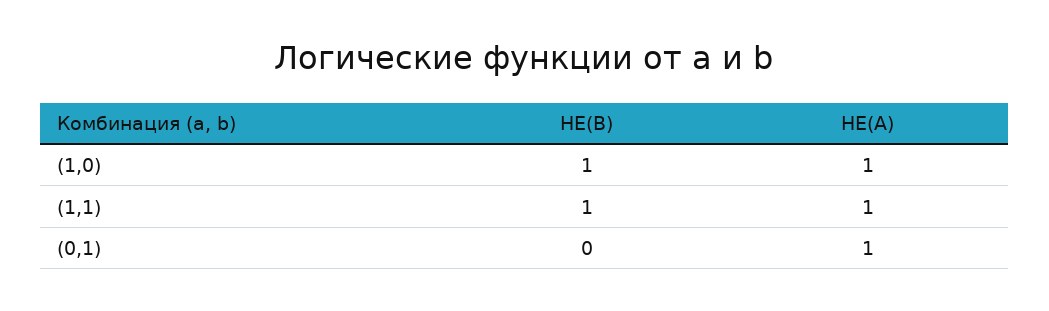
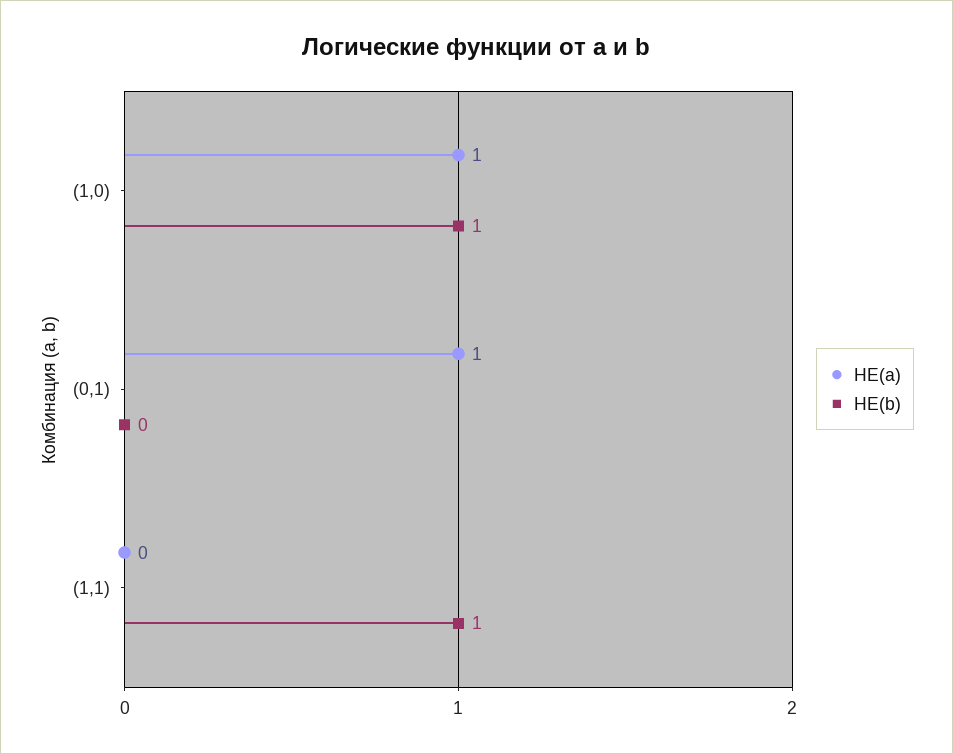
НЕ(A), (1,1): 1 -> 0

